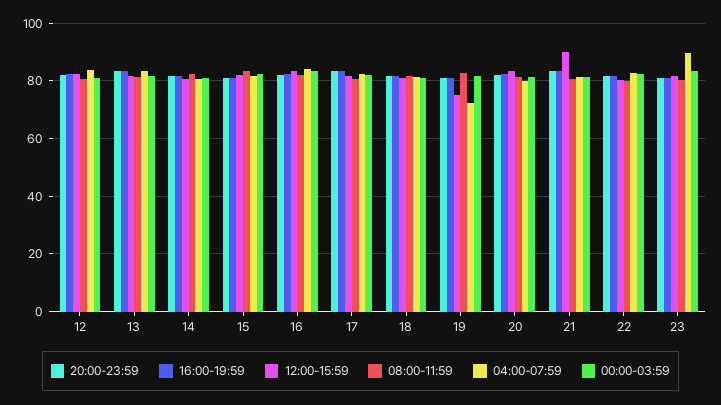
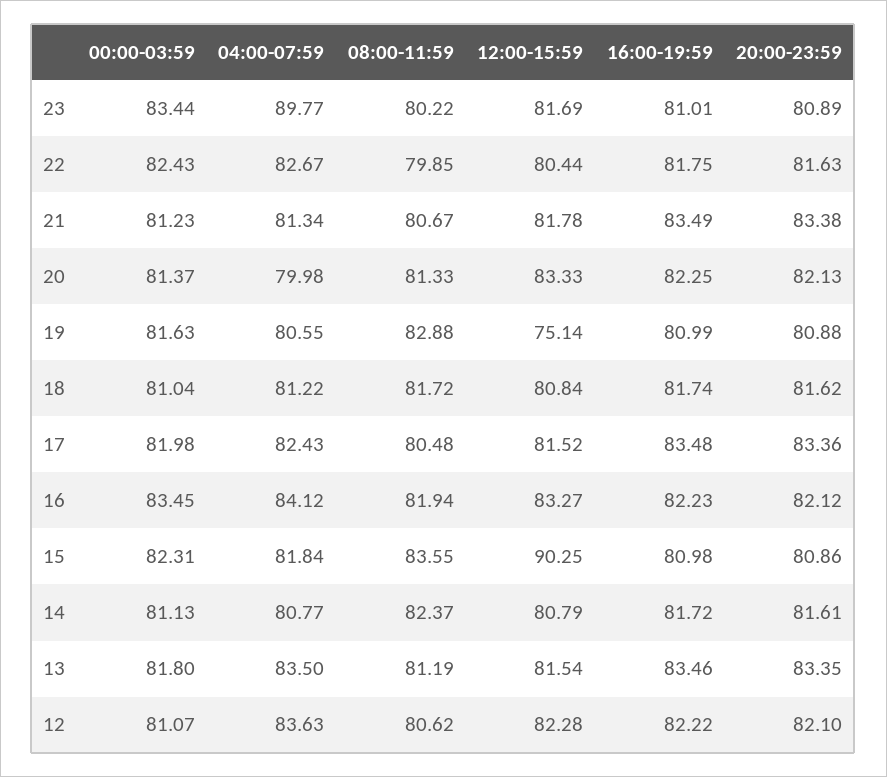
12:00-15:59, 15: 82.5 -> 90.25
04:00-07:59, 19: 72.5 -> 80.55
12:00-15:59, 21: 90 -> 81.78

